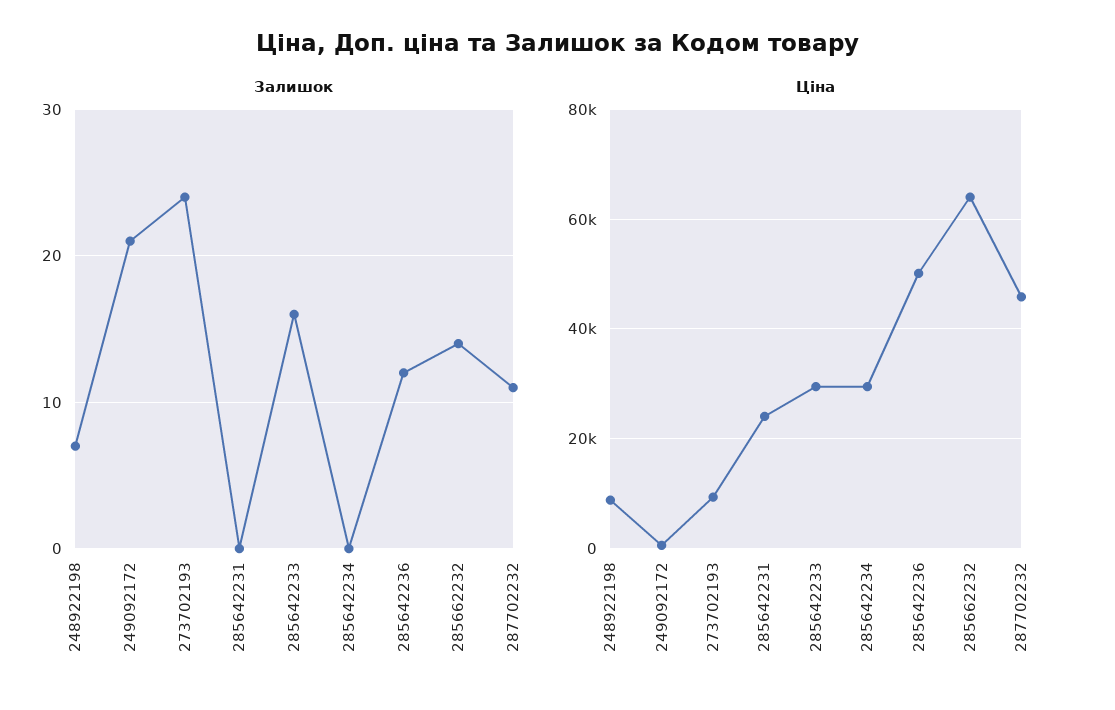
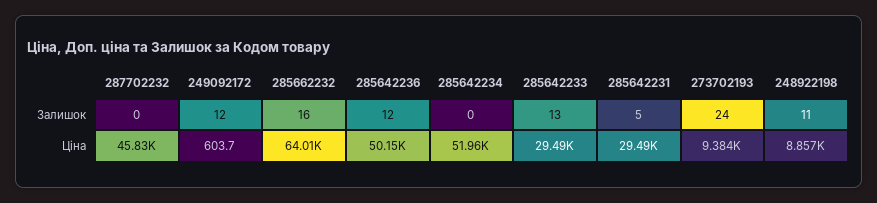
Залишок, 248922198: 7 -> 11
Залишок, 249092172: 21 -> 12
Залишок, 285642231: 0 -> 5
Залишок, 285642233: 16 -> 13
Залишок, 285662232: 14 -> 16
Залишок, 287702232: 11 -> 0
Ціна, 285642231: 24000 -> 29490
Ціна, 285642234: 30000 -> 51960

